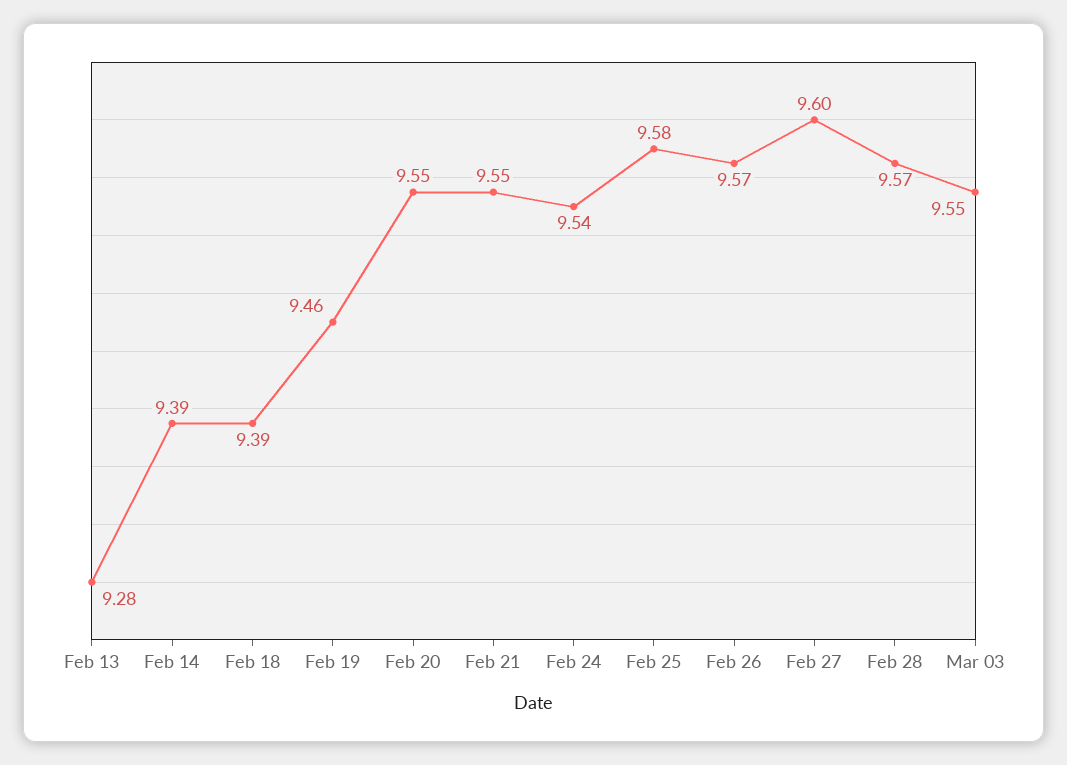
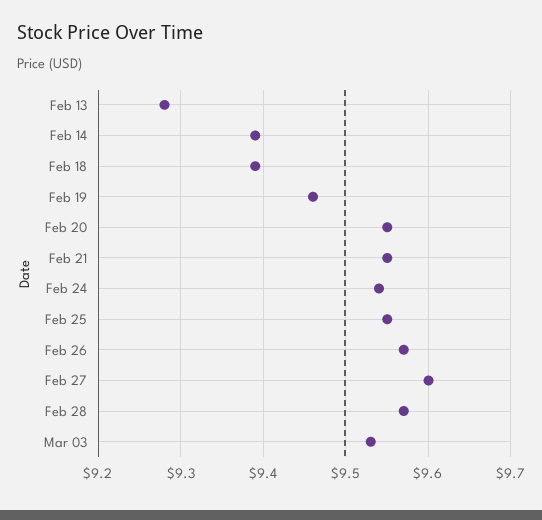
Feb 25: 9.58 -> 9.55
Mar 03: 9.55 -> 9.53

